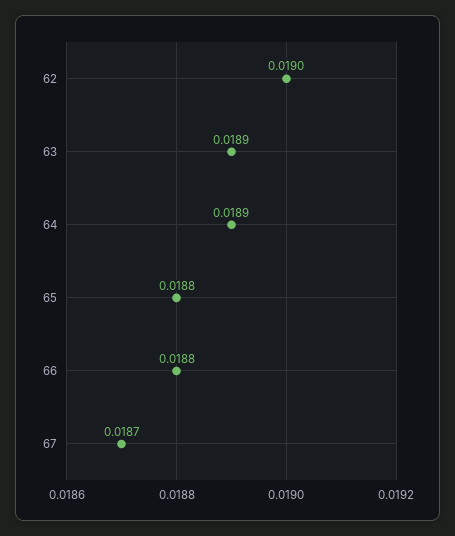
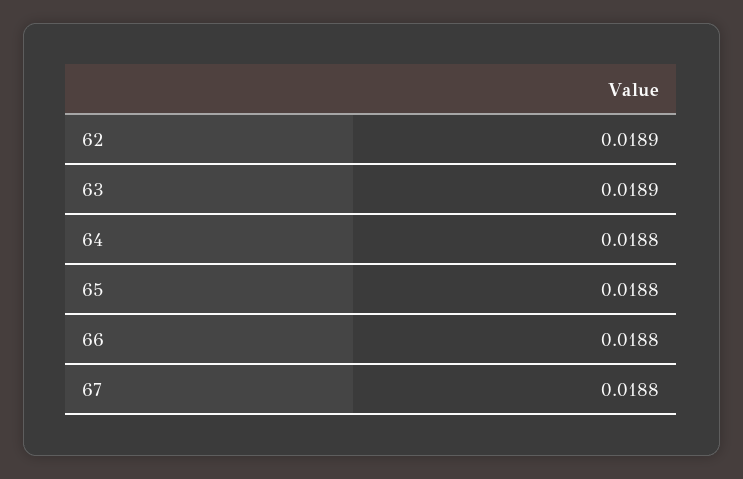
62: 0.019 -> 0.0189
64: 0.0189 -> 0.0188
67: 0.0187 -> 0.0188

